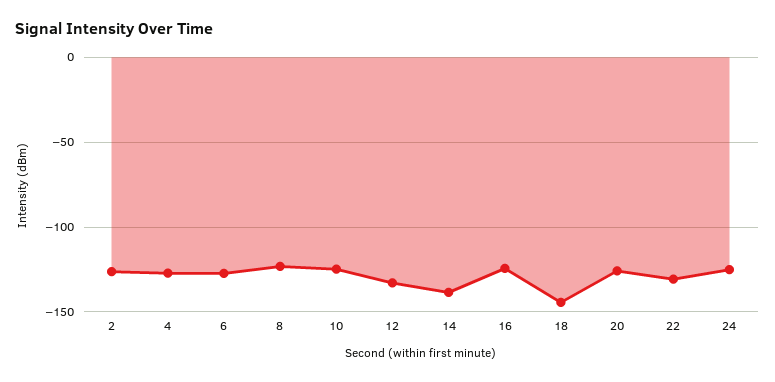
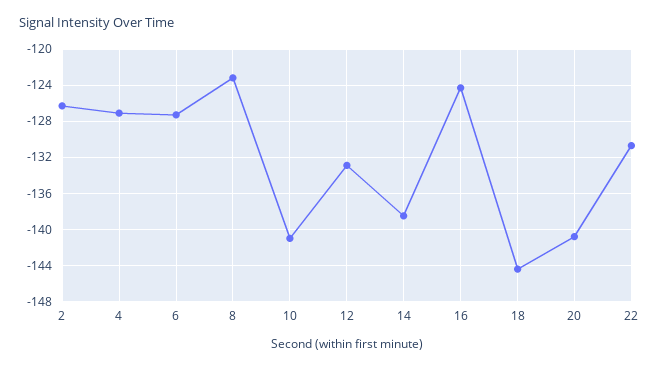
10: -125 -> -141
20: -125 -> -141
24: -125 -> none

